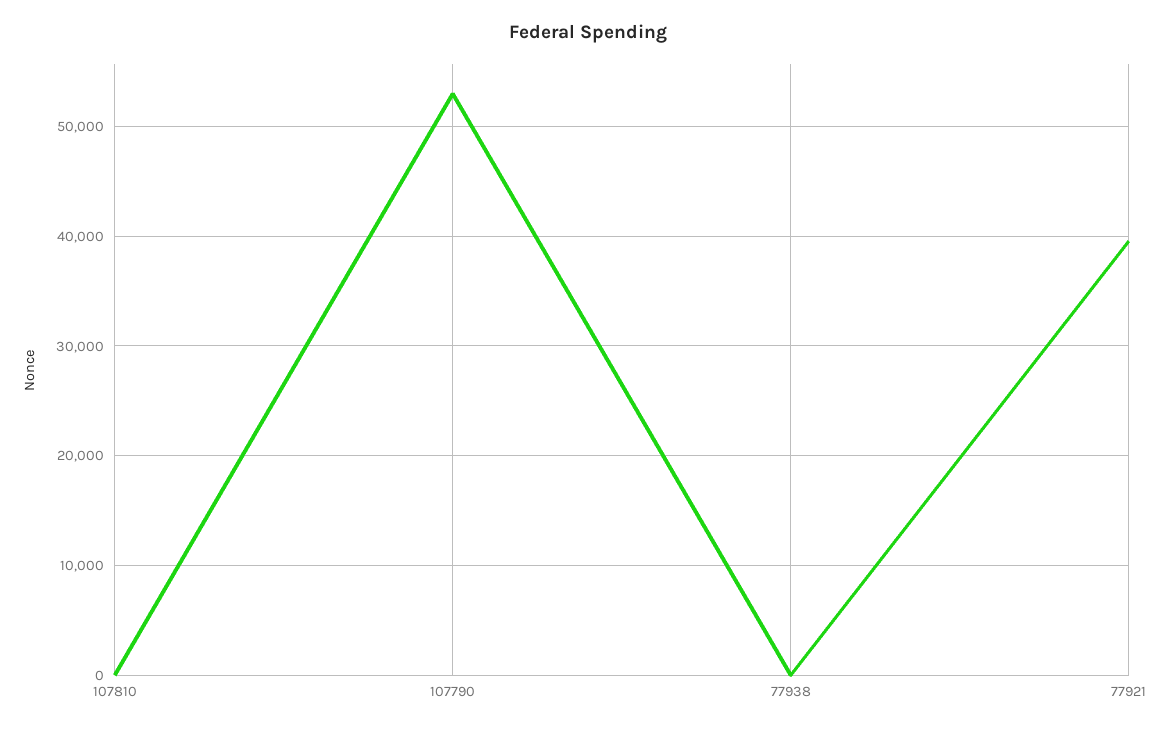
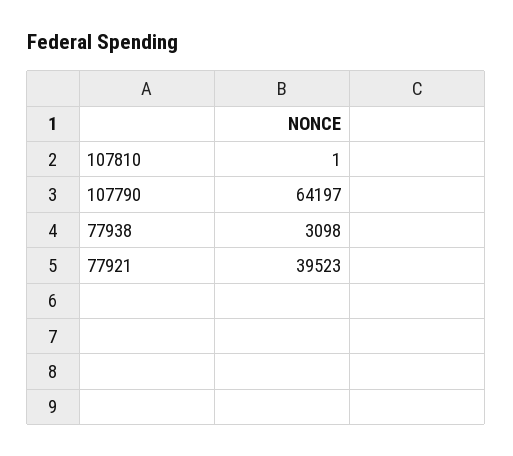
107790: 53000 -> 64197
77938: 0 -> 3098

